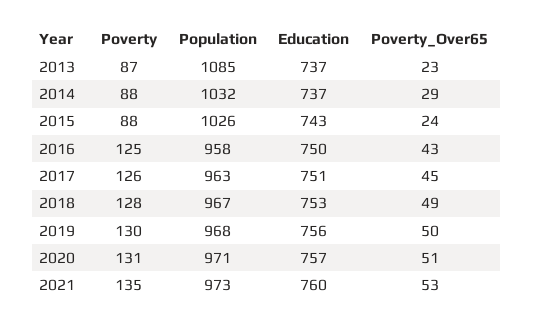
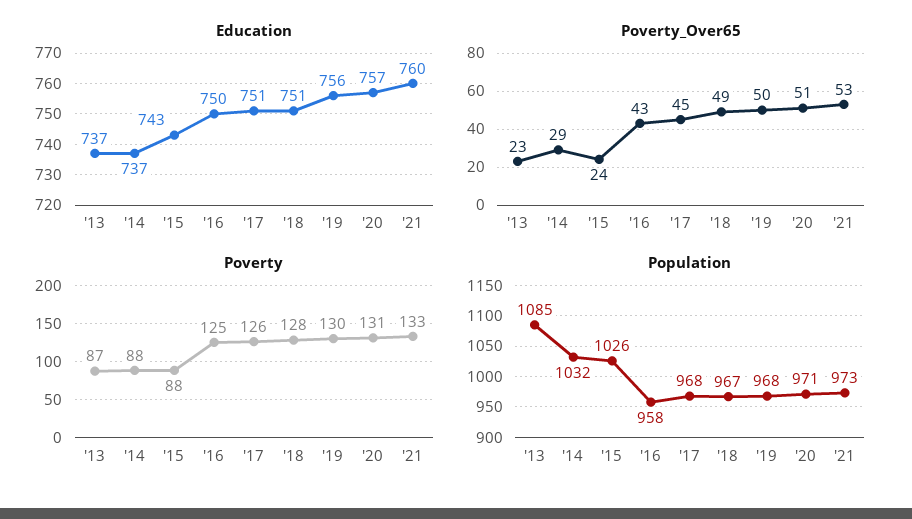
Population, 2017: 963 -> 968
Education, 2018: 753 -> 751
Poverty, 2021: 135 -> 133

